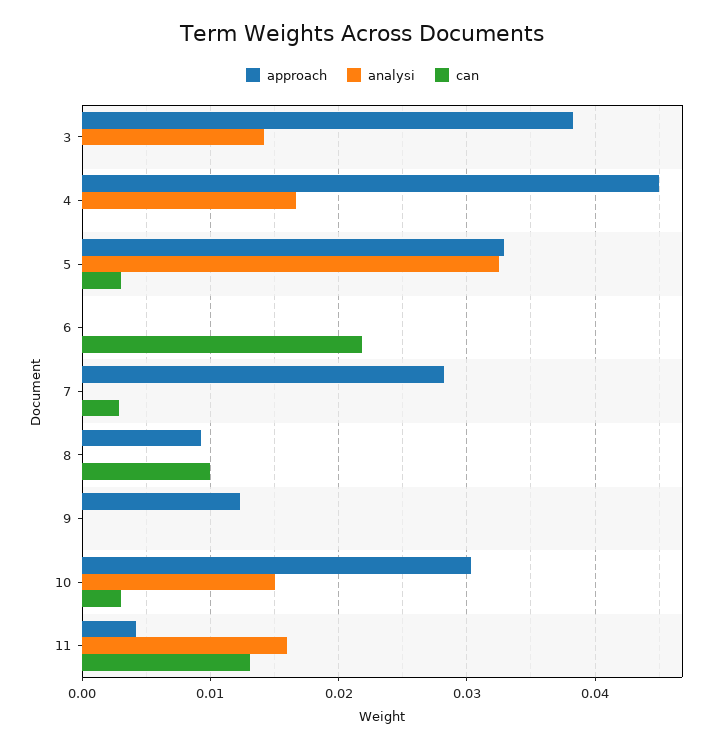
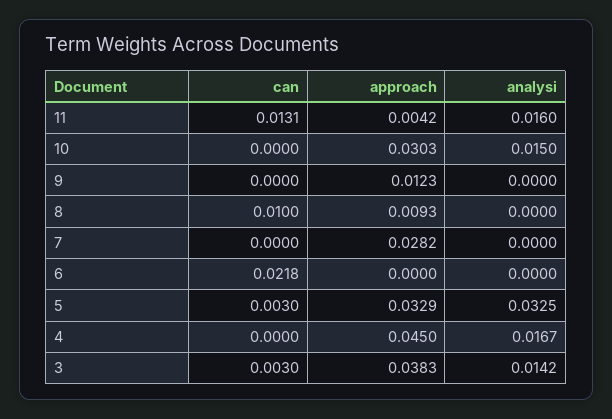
can, 3: 0 -> 0.003
can, 7: 0.003 -> 0
can, 10: 0.003 -> 0

